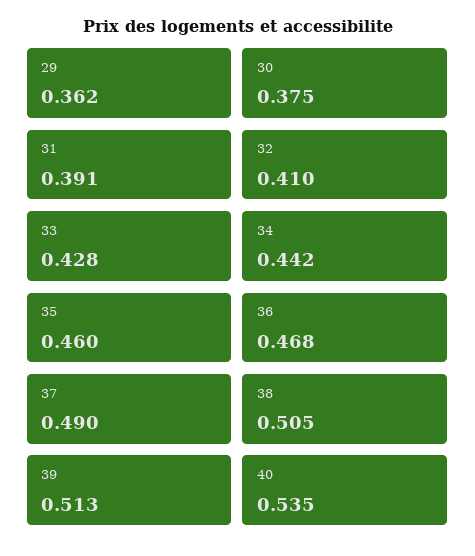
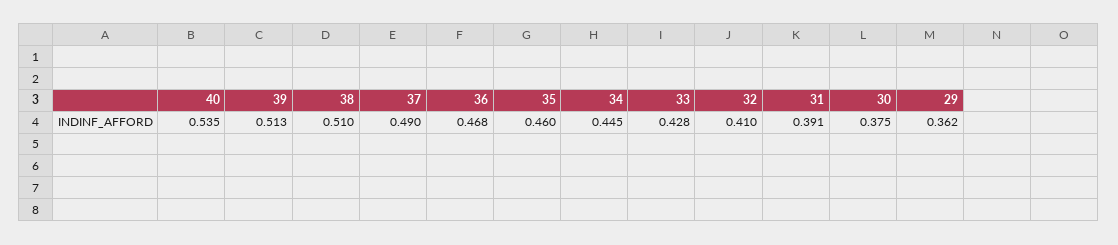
34: 0.442 -> 0.445
38: 0.505 -> 0.51

